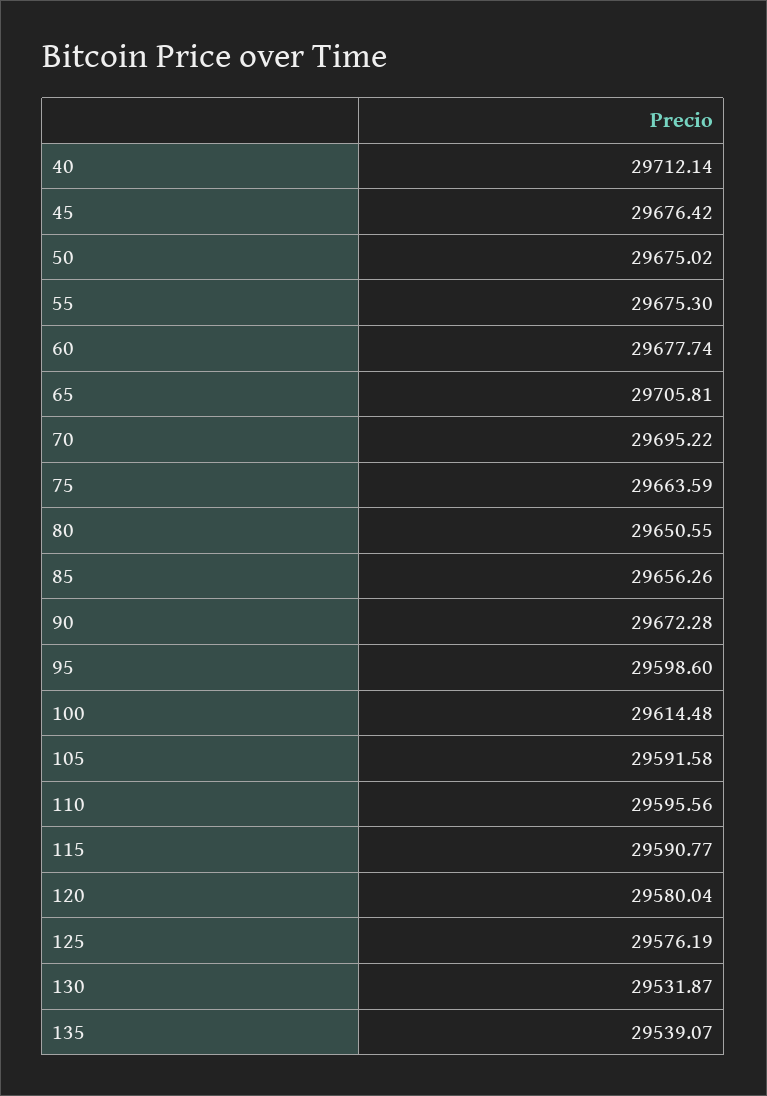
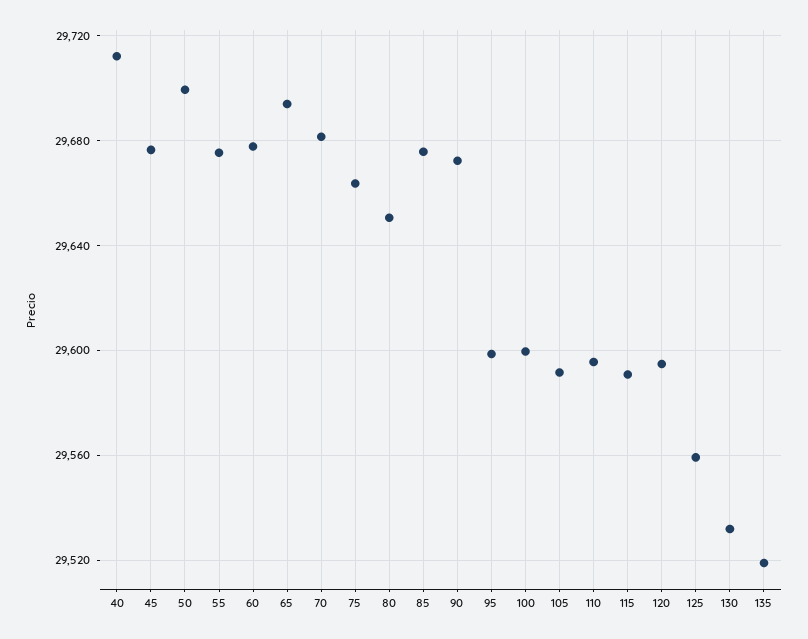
50: 29675.02 -> 29700
65: 29705.81 -> 29695
70: 29695.22 -> 29680
85: 29656.26 -> 29675
100: 29614.48 -> 29600
120: 29580.04 -> 29595
125: 29576.19 -> 29560
135: 29539.07 -> 29520

